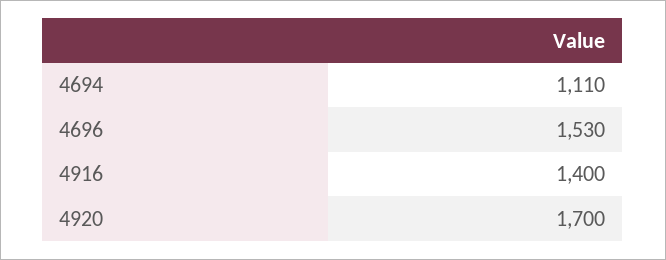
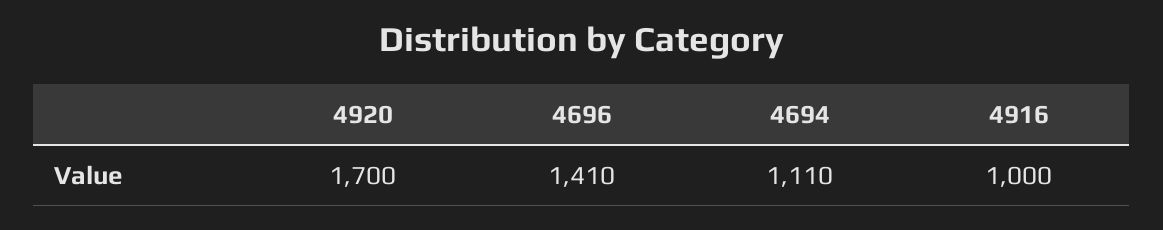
4696: 1530 -> 1410
4916: 1400 -> 1000

